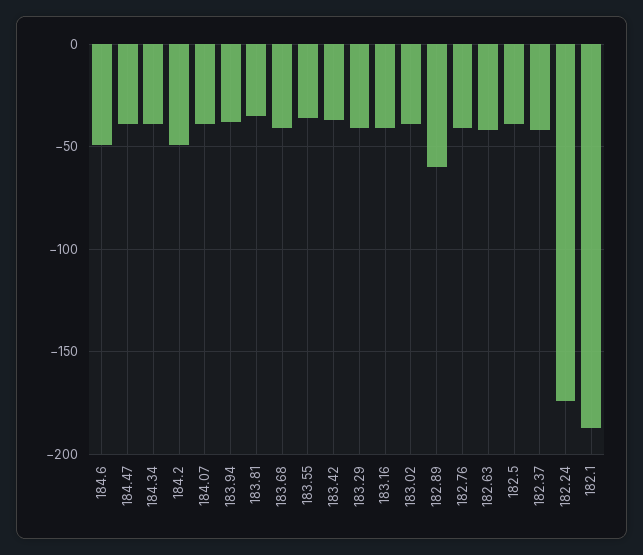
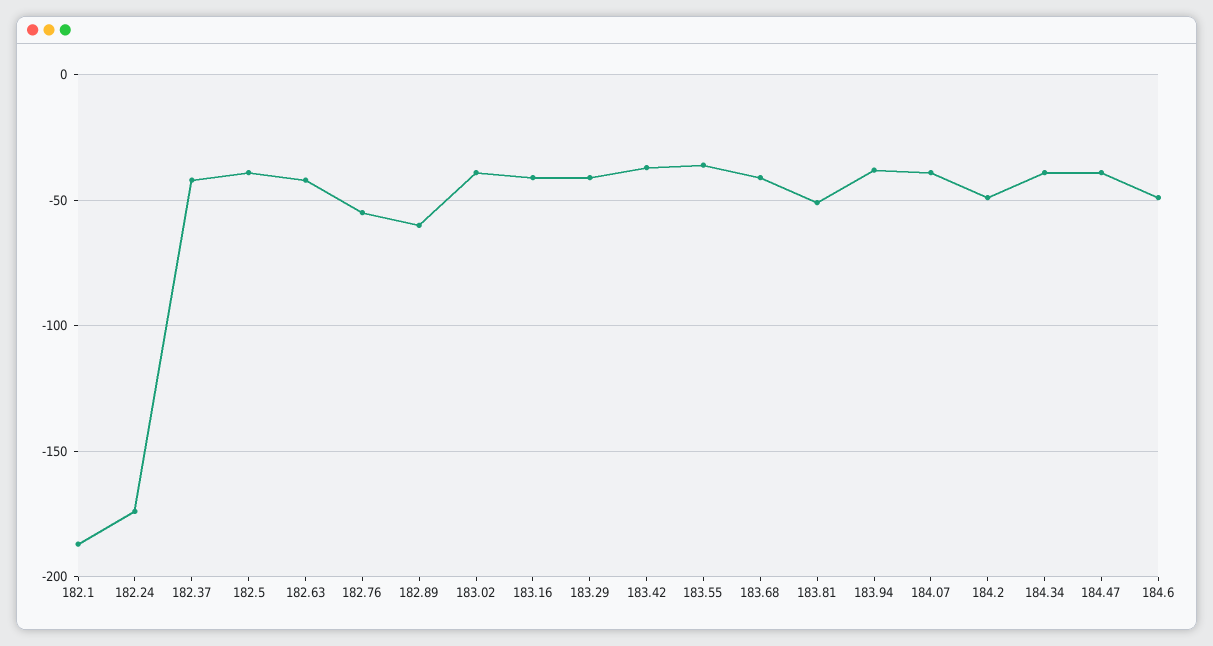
183.81: -35 -> -50
182.76: -40 -> -55

